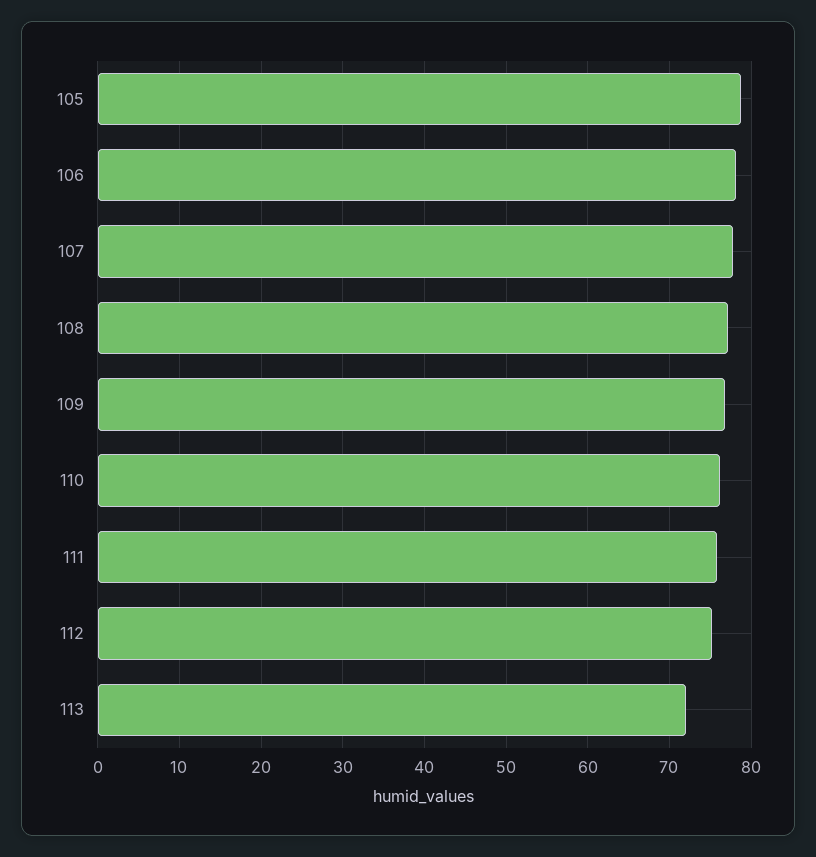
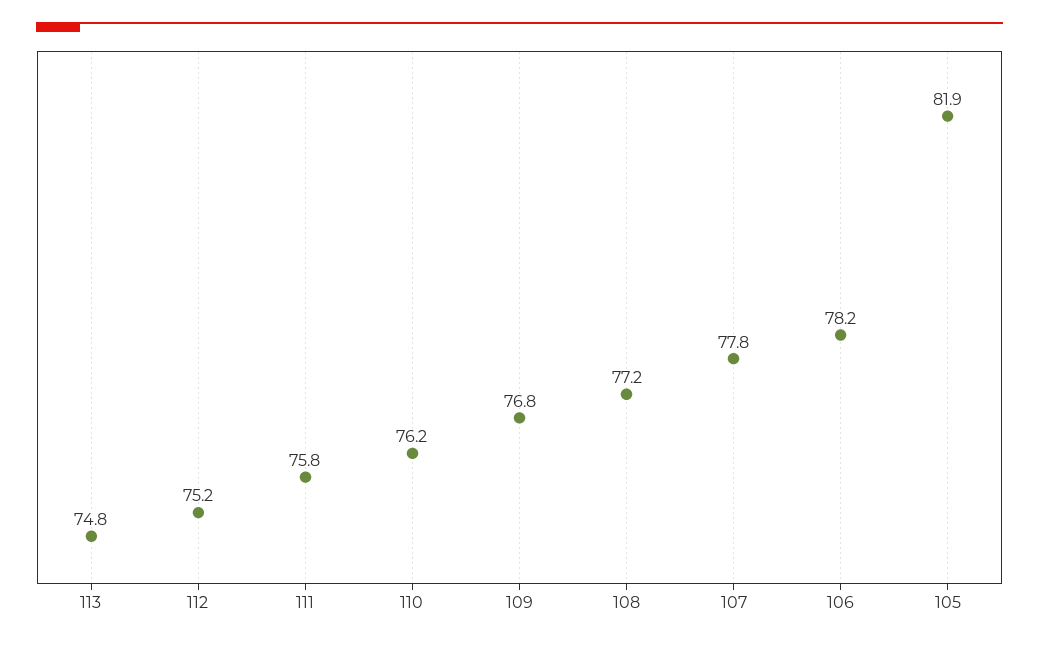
105: 79 -> 81.9
113: 72 -> 74.8

